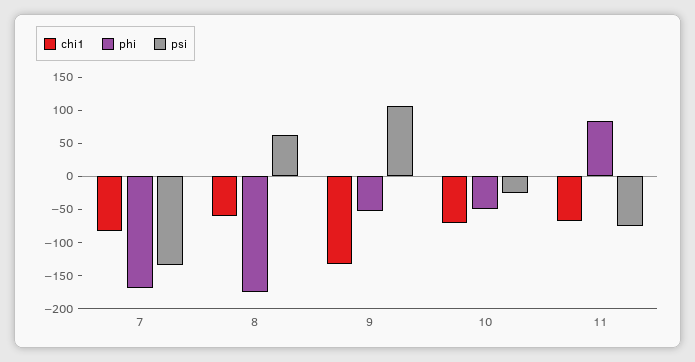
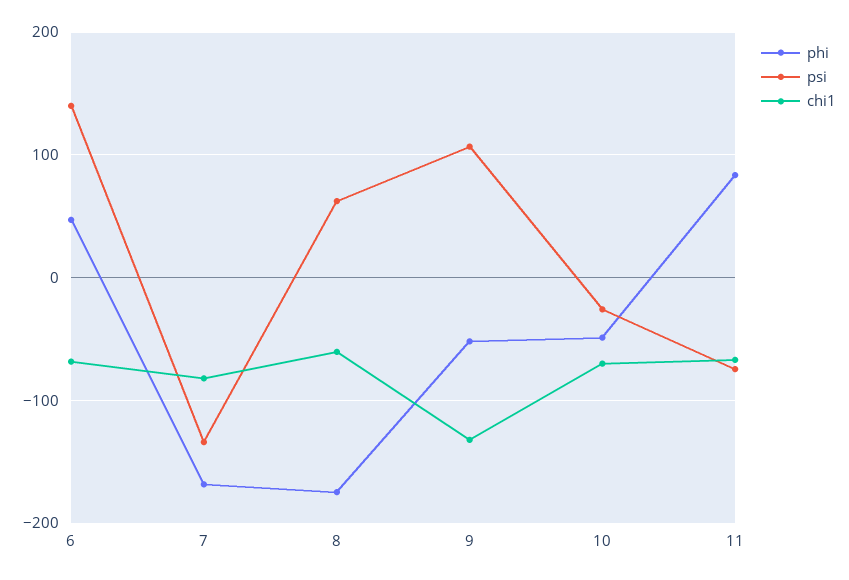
phi, 6: none -> 50
psi, 6: none -> 140
chi1, 6: none -> -70

